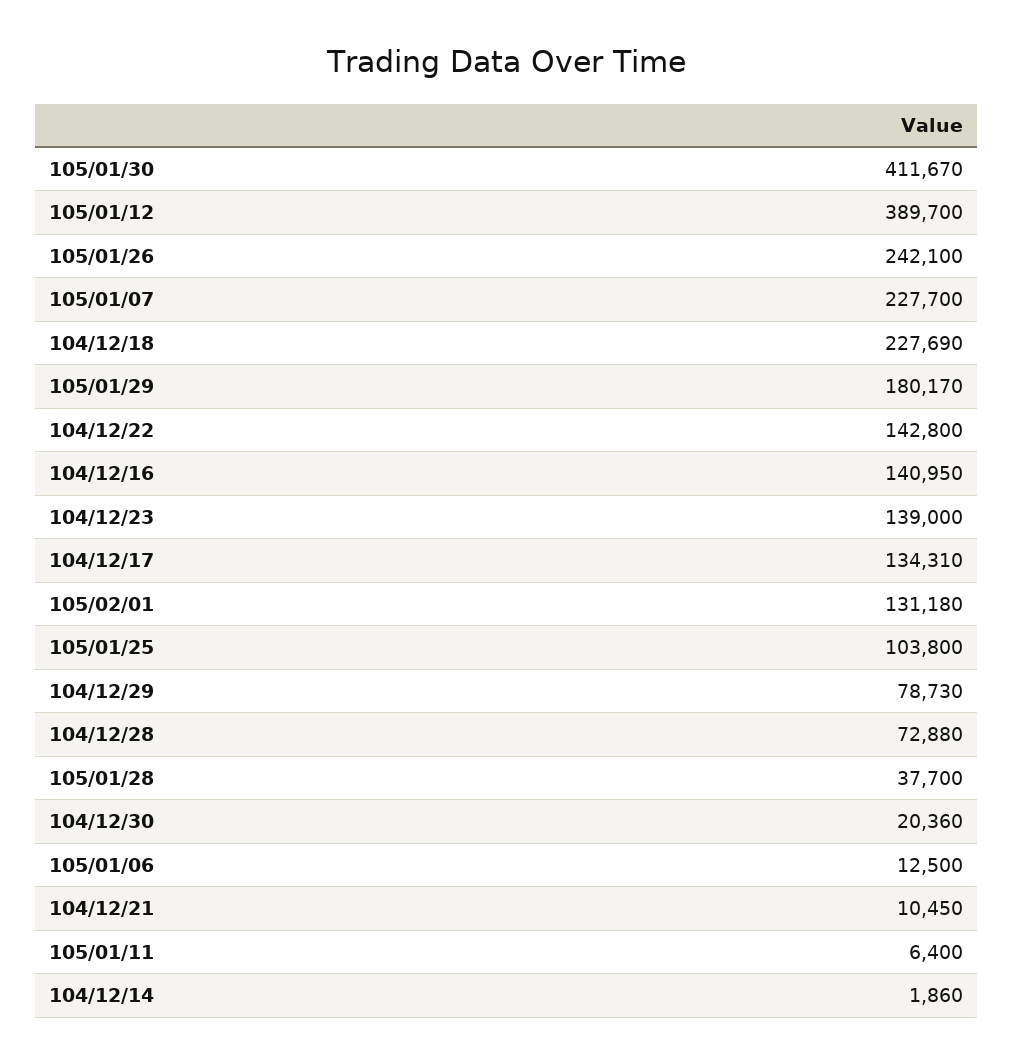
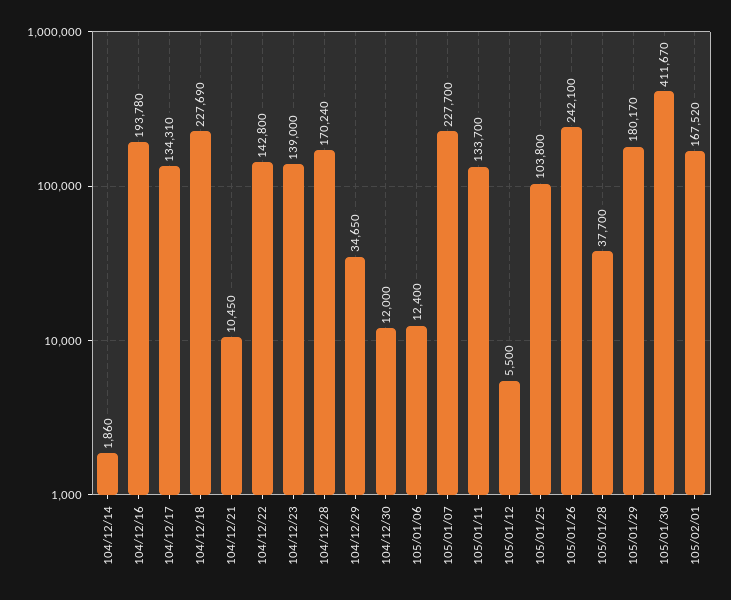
105/01/12: 389700 -> 5500
104/12/16: 140950 -> 193780
105/02/01: 131180 -> 167520
104/12/29: 78730 -> 34650
104/12/28: 72880 -> 170240
104/12/30: 20360 -> 12000
105/01/06: 12500 -> 12400
105/01/11: 6400 -> 133700

